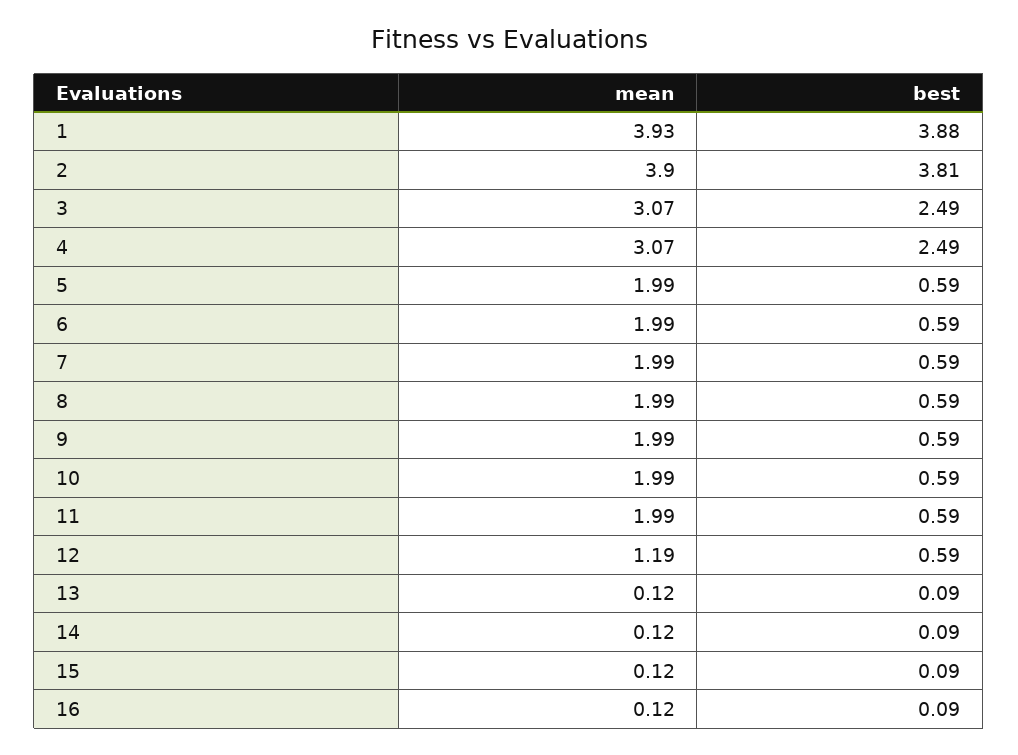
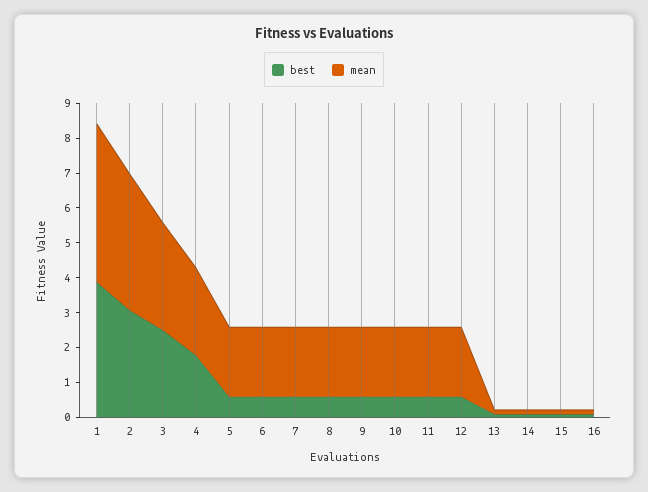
mean, 1: 3.93 -> 4.5
best, 2: 3.81 -> 3
mean, 4: 3.07 -> 2.5
best, 4: 2.49 -> 1.75
mean, 12: 1.19 -> 2

